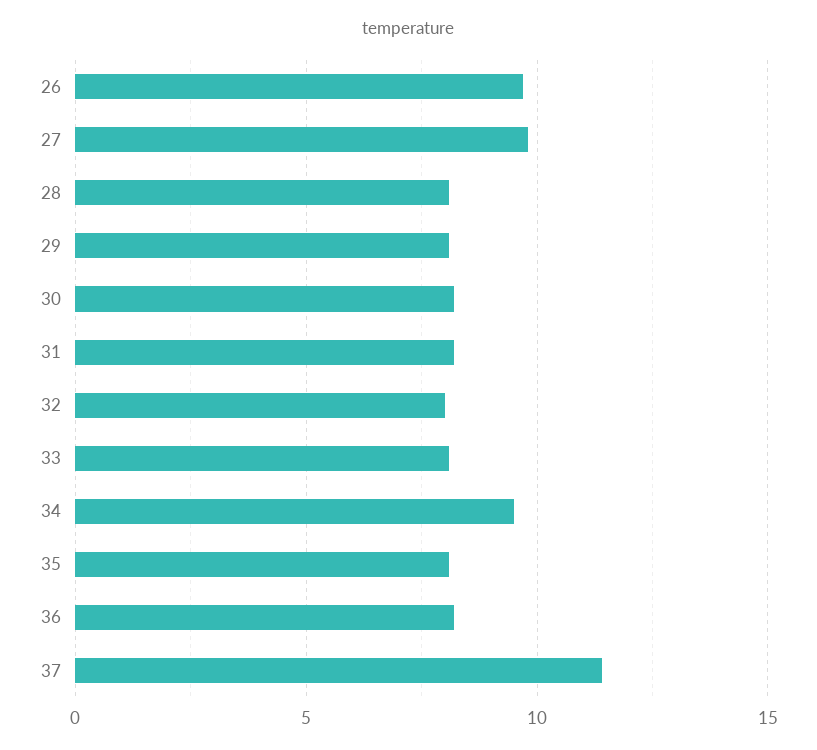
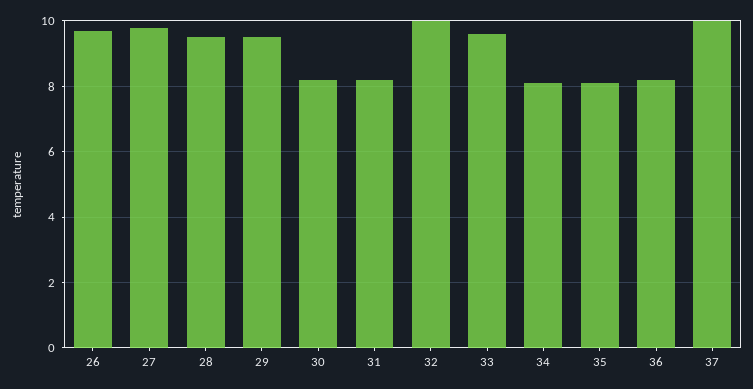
28: 8 -> 9.5
29: 8 -> 9.5
32: 8 -> 10
33: 8 -> 9.5
34: 9.5 -> 8
37: 11.5 -> 10

